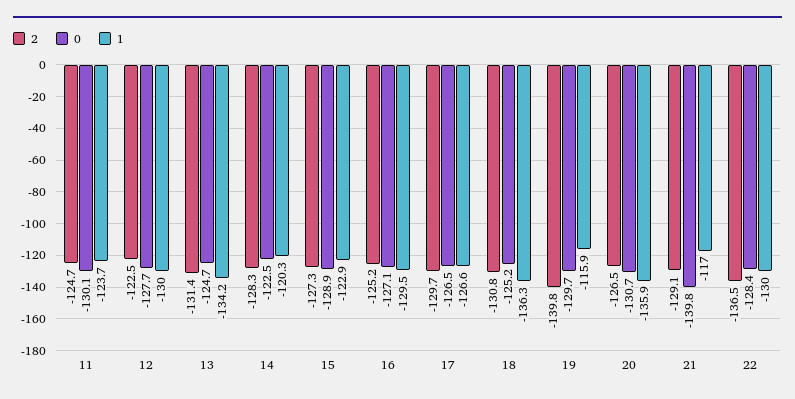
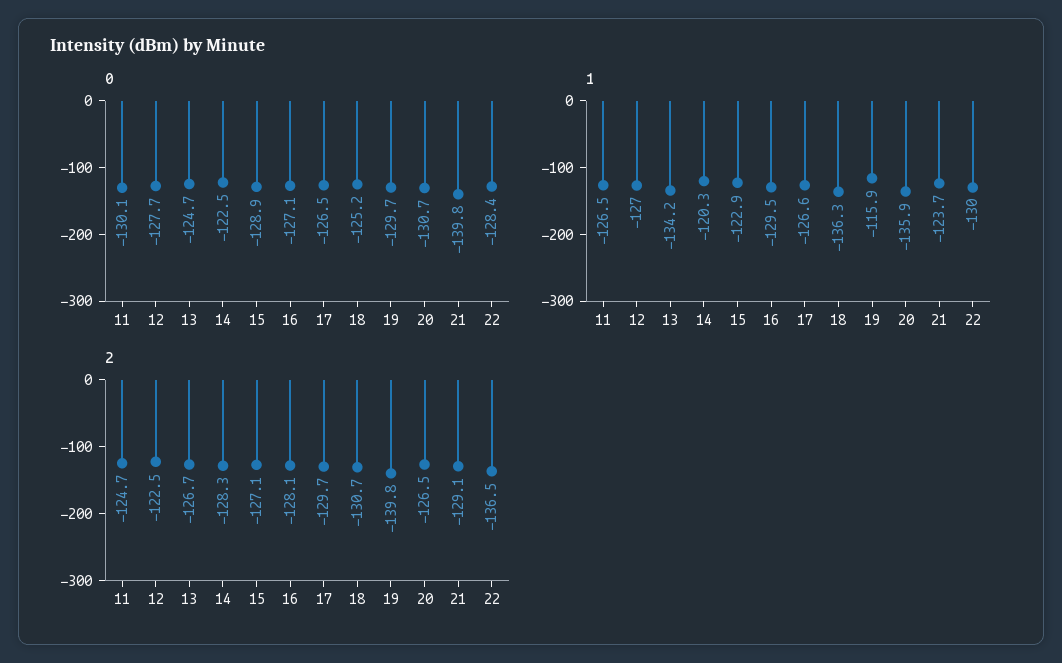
1, 11: -123.7 -> -126.5
1, 12: -130 -> -127
2, 13: -131.4 -> -126.7
2, 15: -127.3 -> -127.1
2, 16: -125.2 -> -128.1
2, 18: -130.8 -> -130.7
1, 21: -117 -> -123.7

